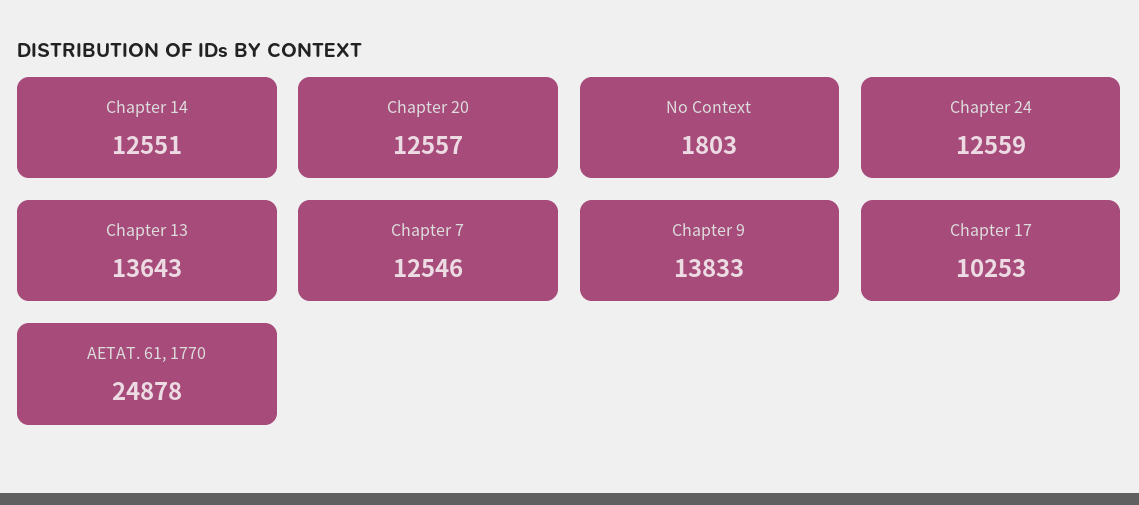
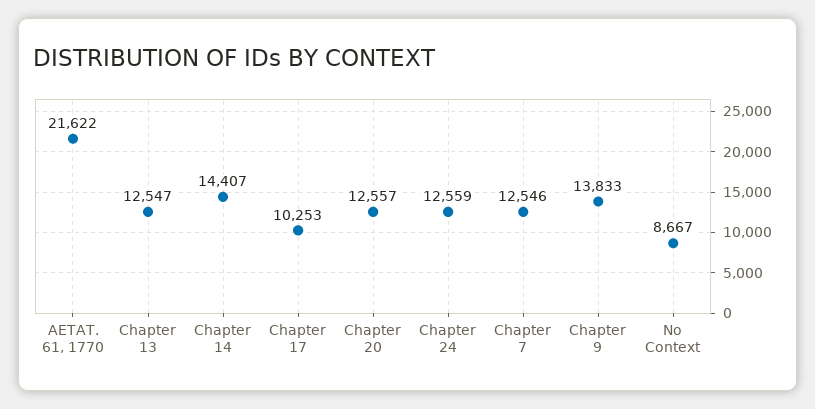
Chapter 14: 12551 -> 14407
No Context: 1803 -> 8667
Chapter 13: 13643 -> 12547
AETAT. 61, 1770: 24878 -> 21622

